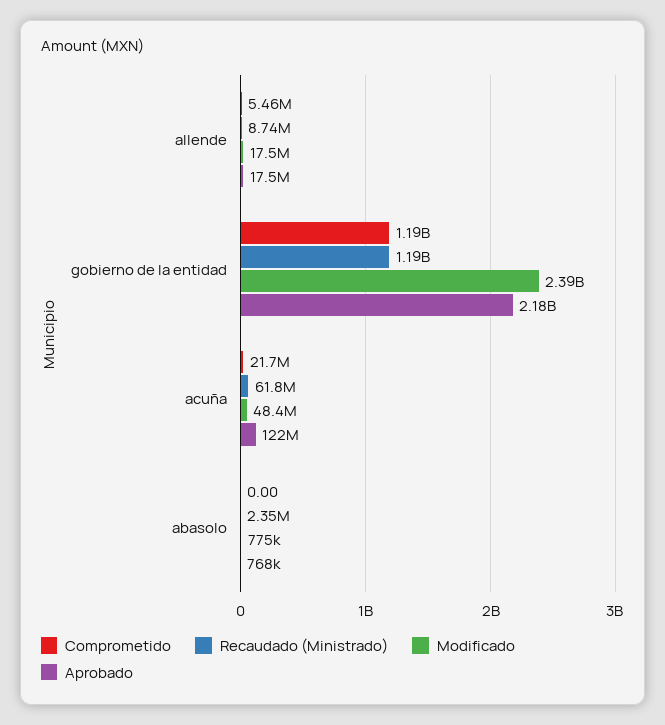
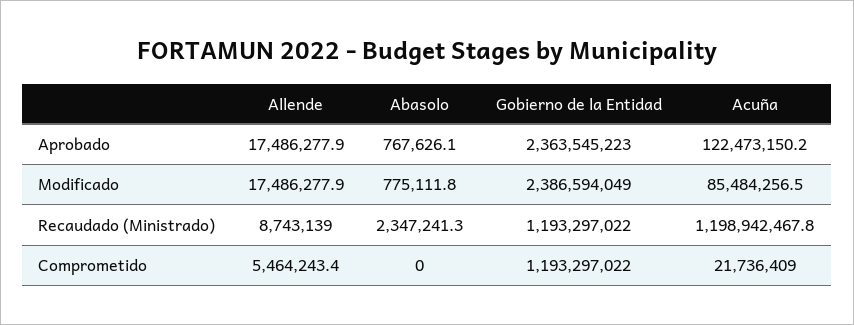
Aprobado, gobierno de la entidad: 2180000000 -> 2363545223
Recaudado (Ministrado), acuña: 61800000 -> 1198942467.8
Modificado, acuña: 48400000 -> 85484256.5

